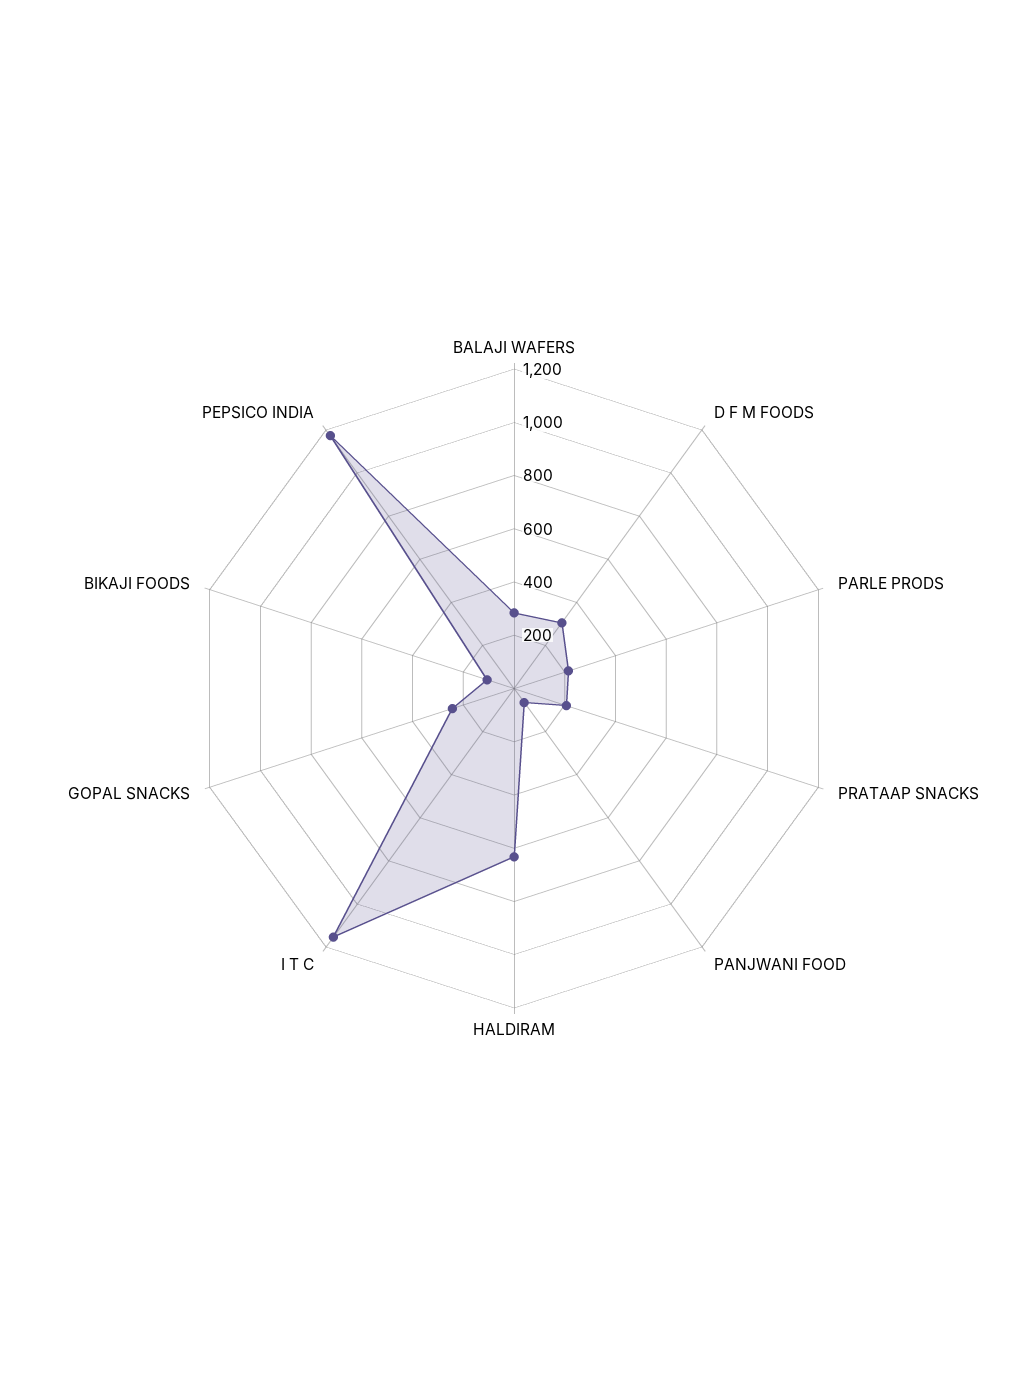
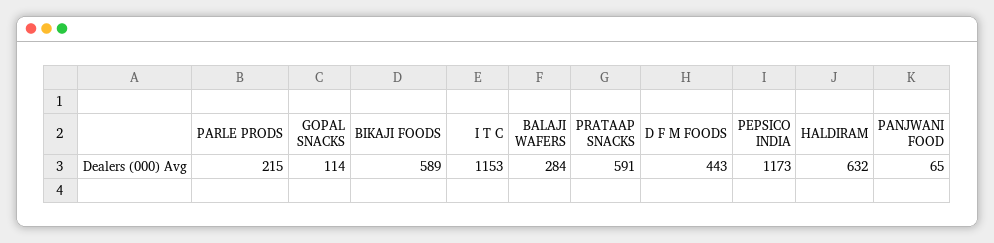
D F M FOODS: 300 -> 443
PRATAAP SNACKS: 200 -> 591
GOPAL SNACKS: 250 -> 114
BIKAJI FOODS: 100 -> 589

